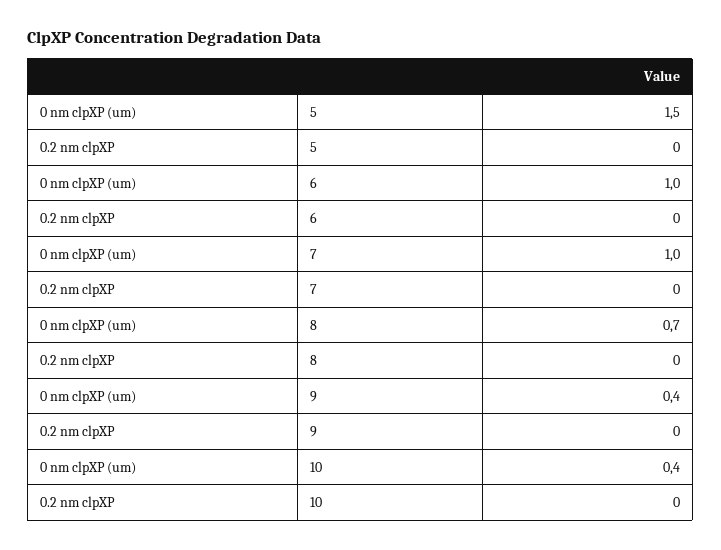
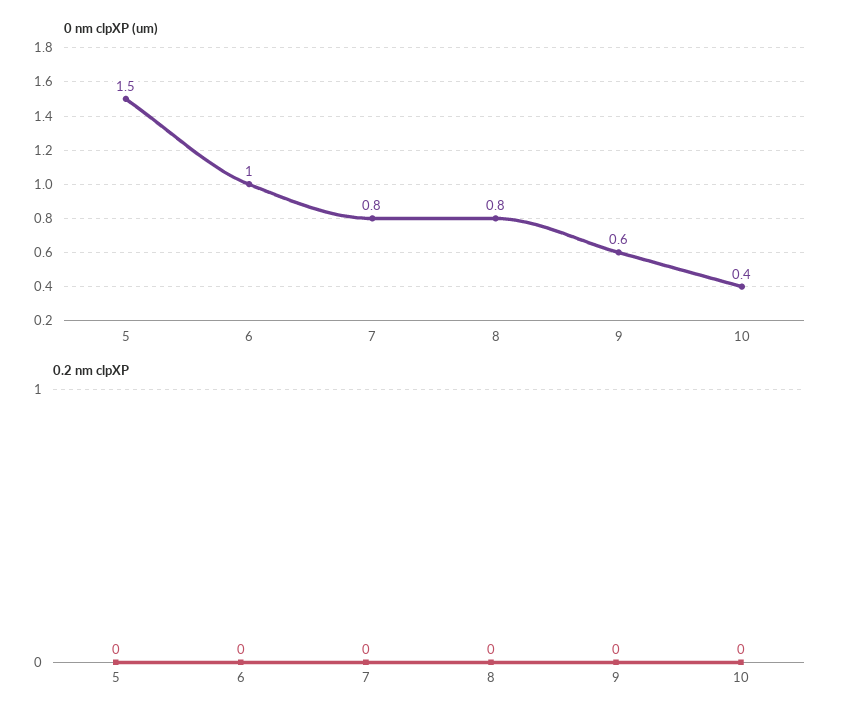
0 nm clpXP (um), 7: 1 -> 0.8
0 nm clpXP (um), 8: 0.7 -> 0.8
0 nm clpXP (um), 9: 0.4 -> 0.6

